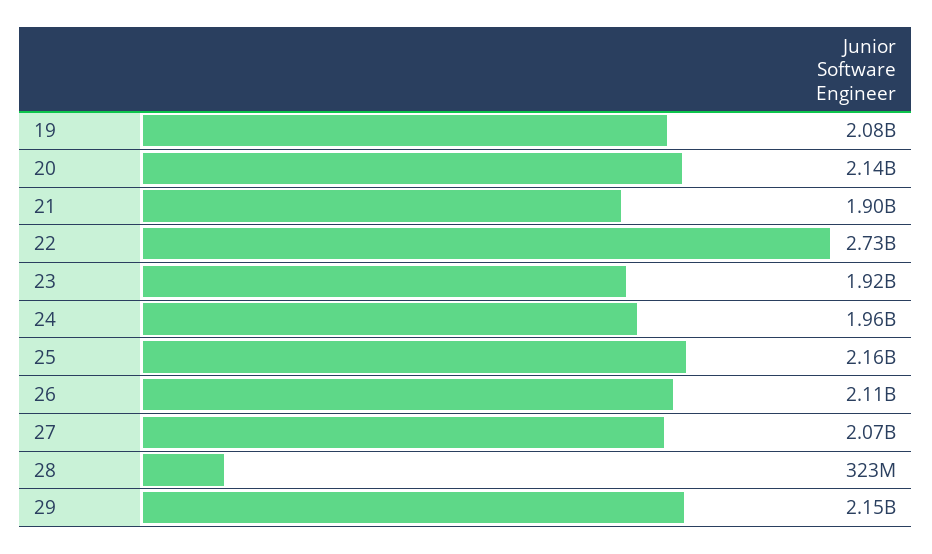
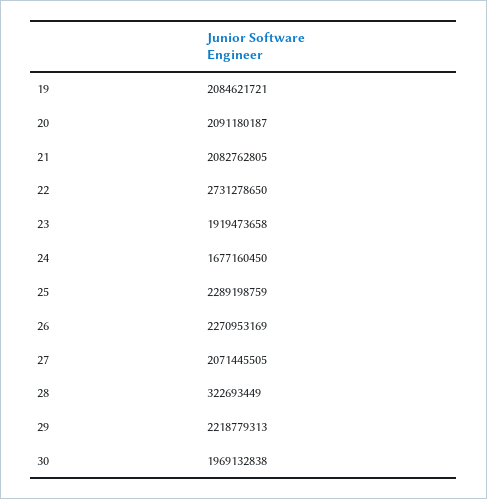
20: 2140000000 -> 2091180187
21: 1900000000 -> 2082762805
24: 1960000000 -> 1677160450
25: 2160000000 -> 2289198759
26: 2110000000 -> 2270953169
29: 2150000000 -> 2218779313
30: none -> 1969132838

